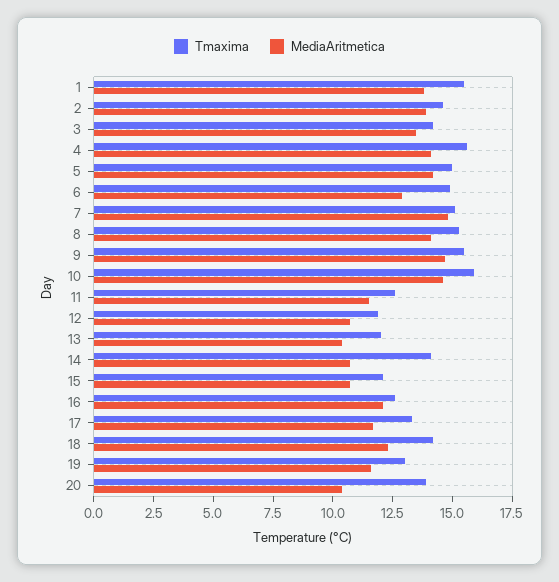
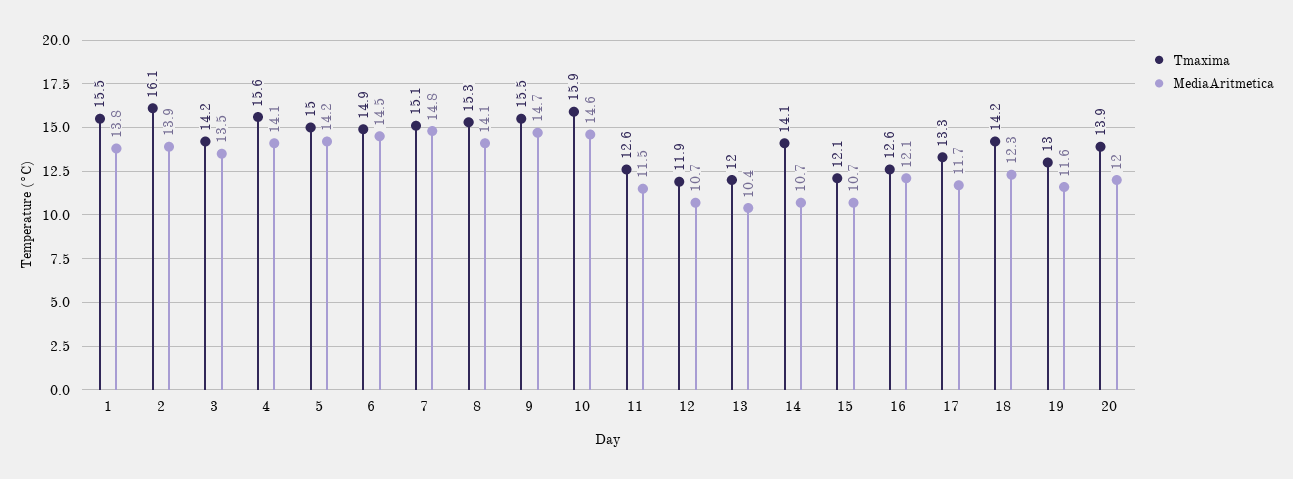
Tmaxima, 2: 14.5 -> 16.1
MediaAritmetica, 6: 13 -> 14.5
MediaAritmetica, 20: 10.5 -> 12

